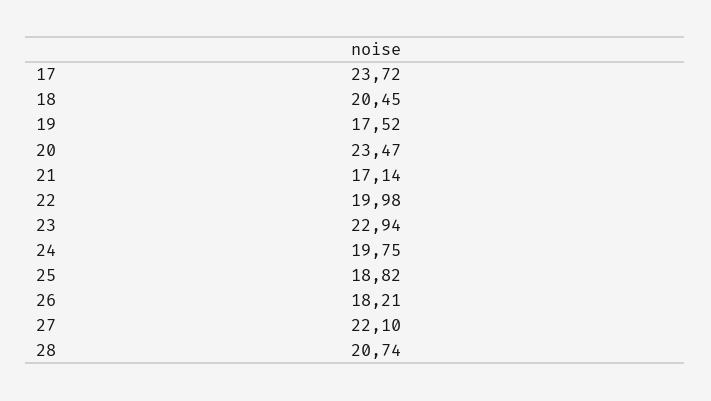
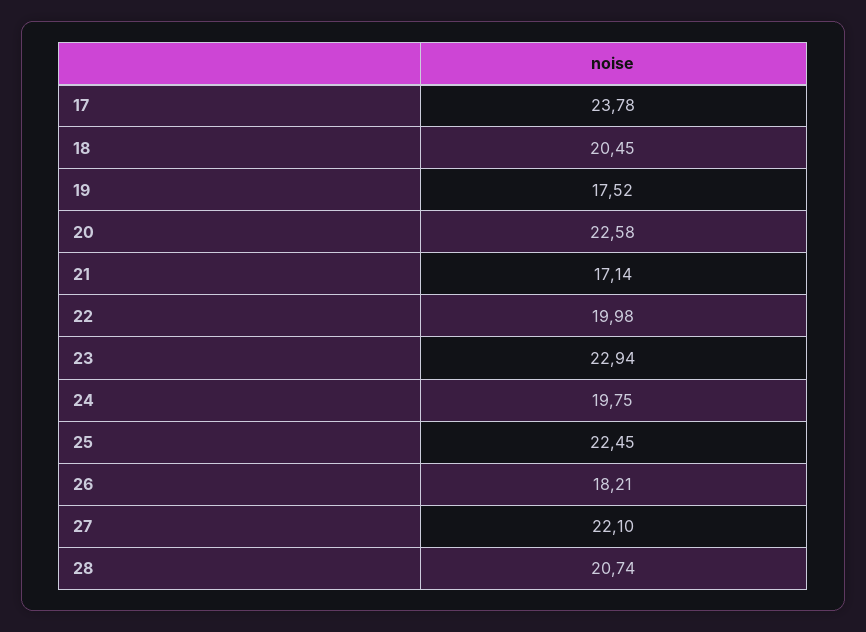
17: 23.72 -> 23.78
20: 23.47 -> 22.58
25: 18.82 -> 22.45

